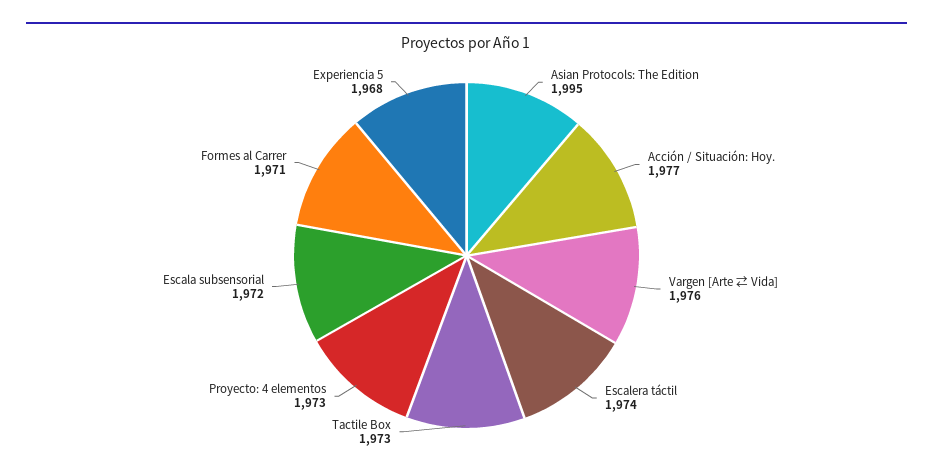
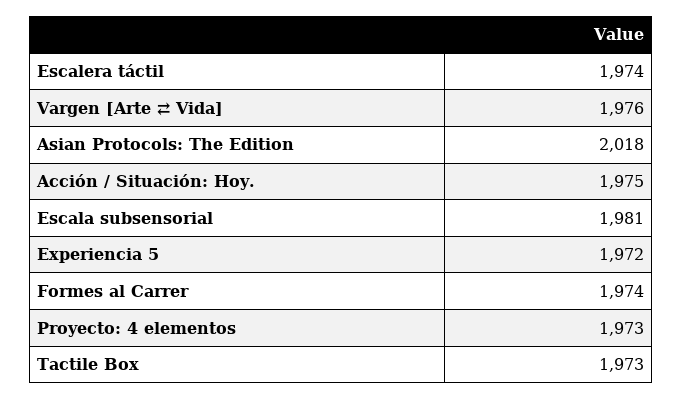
Asian Protocols: The Edition: 1995 -> 2018
Acción / Situación: Hoy.: 1977 -> 1975
Escala subsensorial: 1972 -> 1981
Formes al Carrer: 1971 -> 1974
Experiencia 5: 1968 -> 1972

